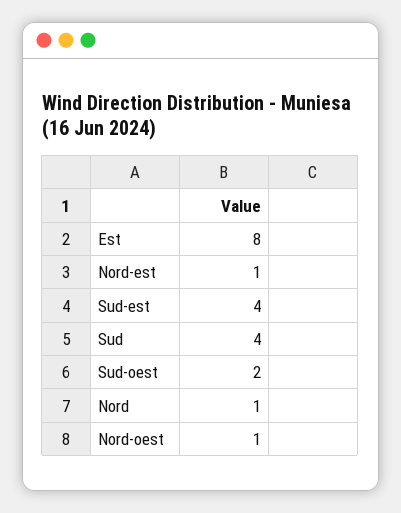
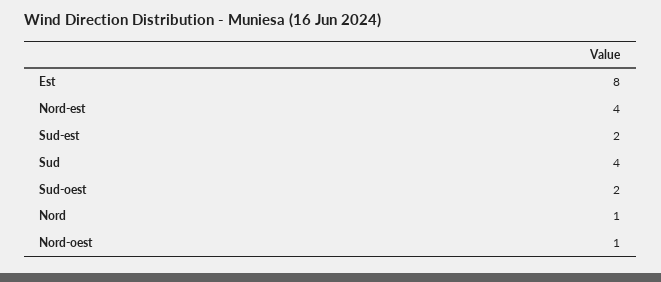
Nord-est: 1 -> 4
Sud-est: 4 -> 2

